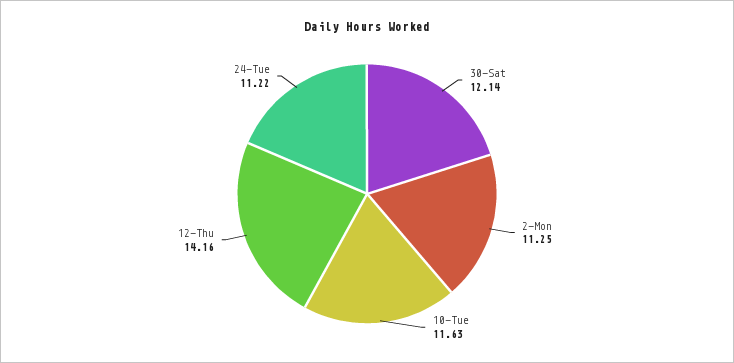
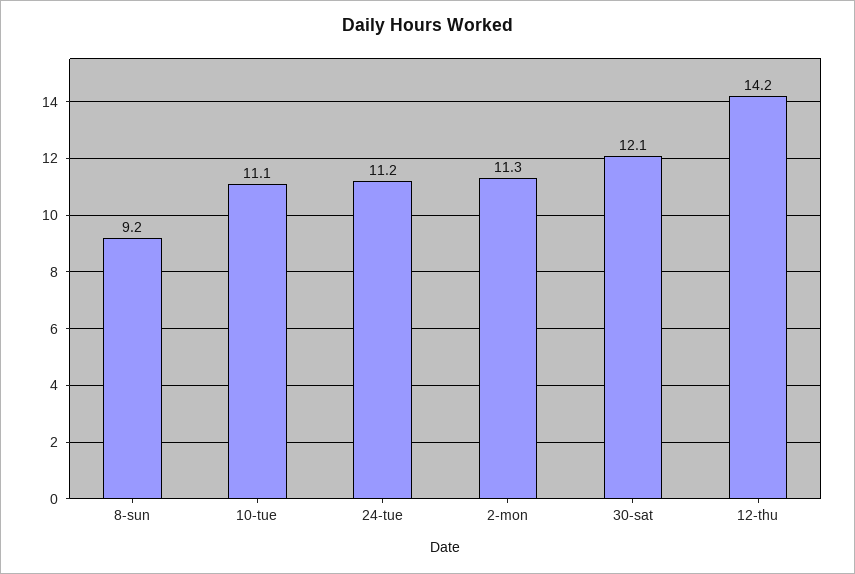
10-Tue: 11.63 -> 11.1
8-sun: none -> 9.2

